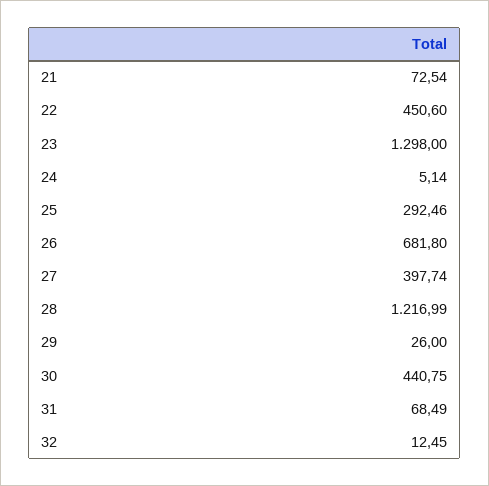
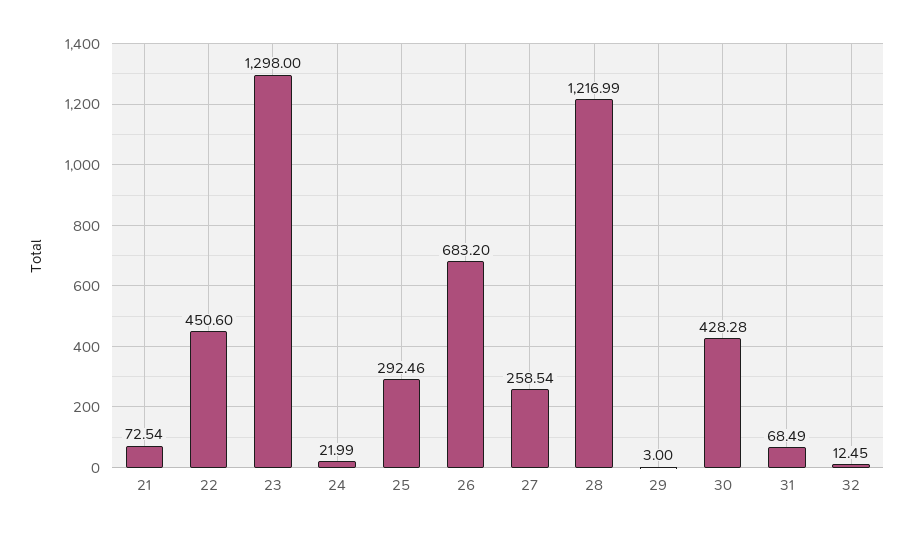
24: 5.14 -> 21.99
26: 681.8 -> 683.2
27: 397.74 -> 258.54
29: 26 -> 3
30: 440.75 -> 428.28

